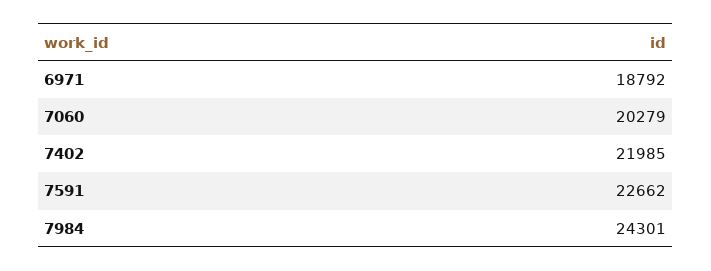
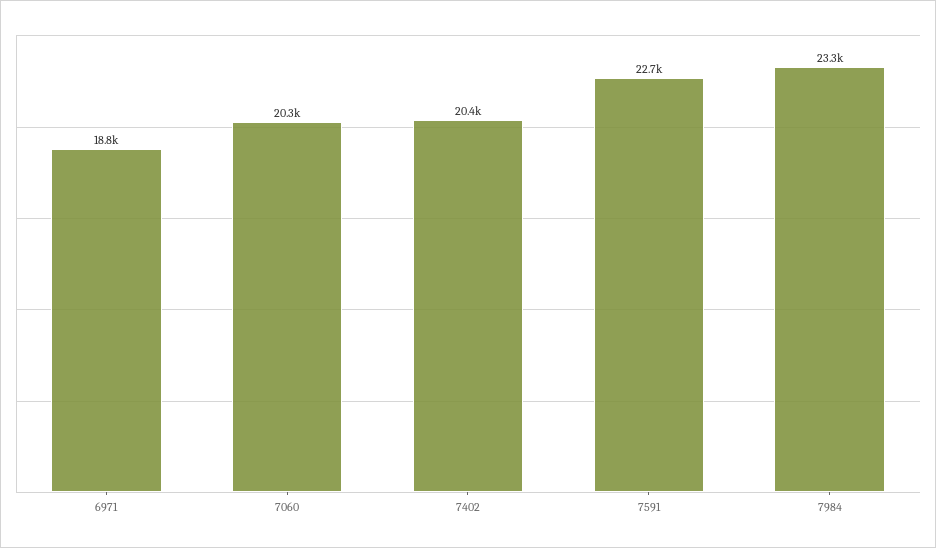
7402: 21985 -> 20400
7984: 24301 -> 23300

